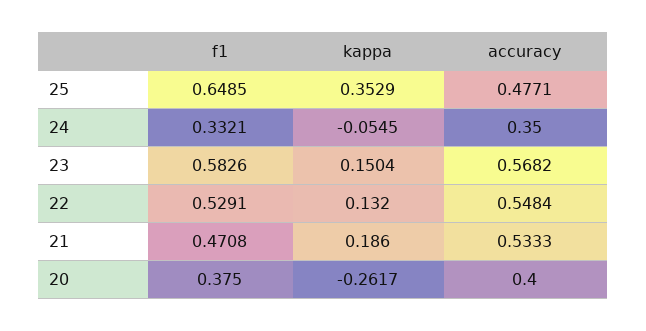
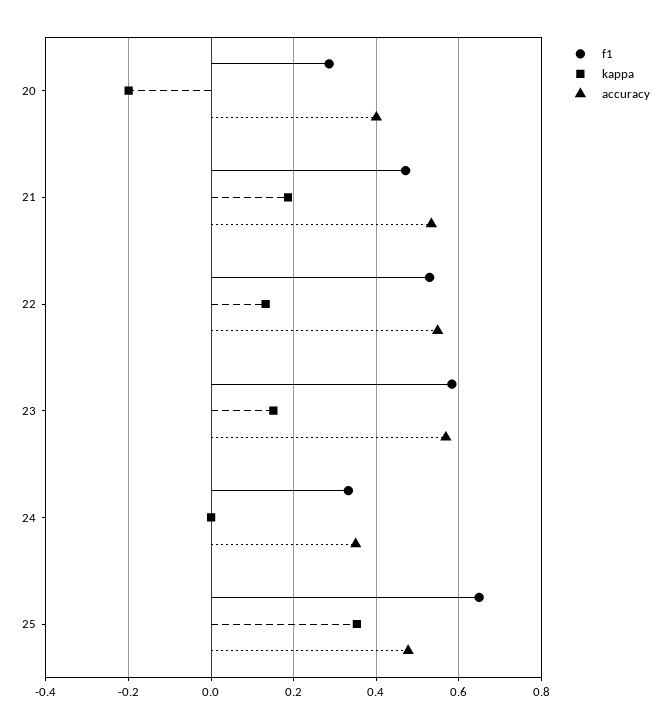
kappa, 24: -0.0545 -> 0
f1, 20: 0.375 -> 0.28
kappa, 20: -0.2617 -> -0.2

